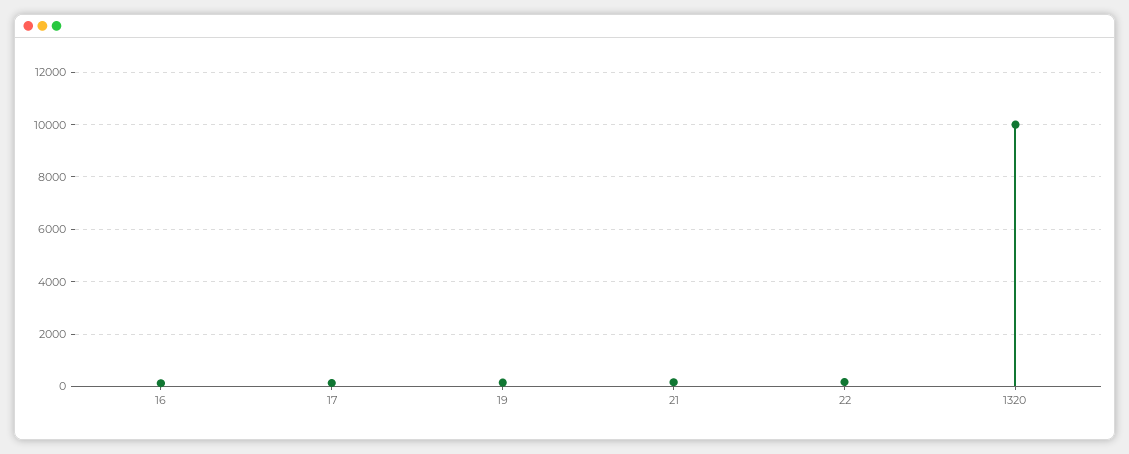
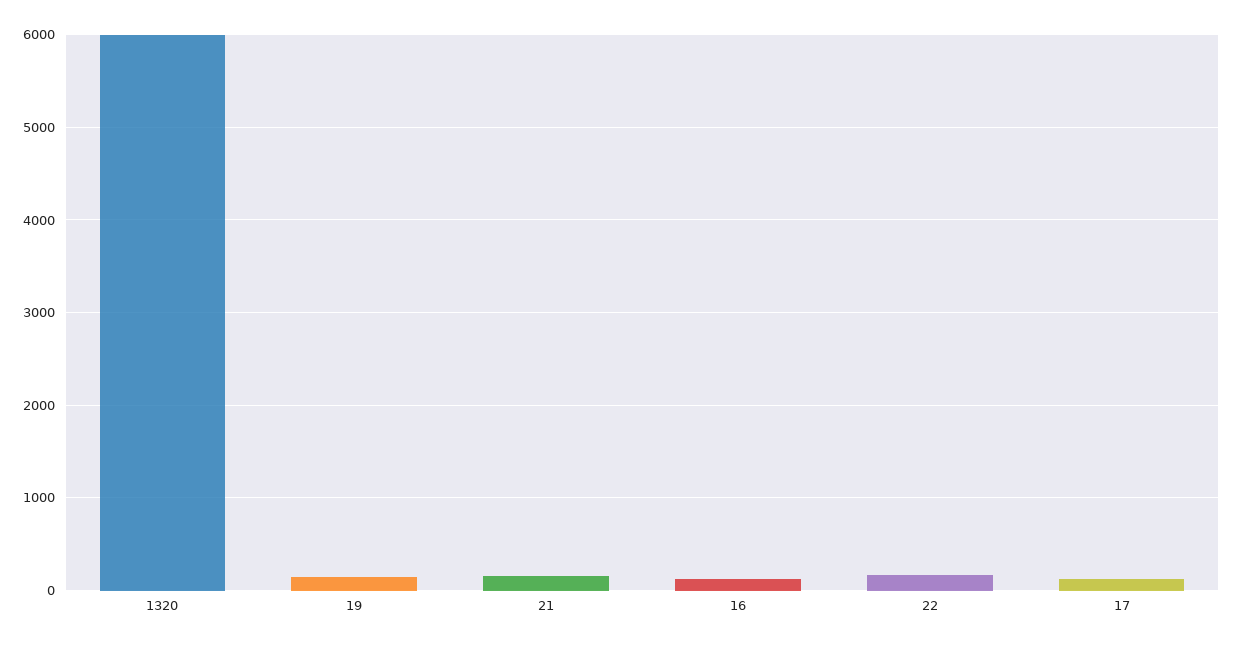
1320: 10000 -> 6000

